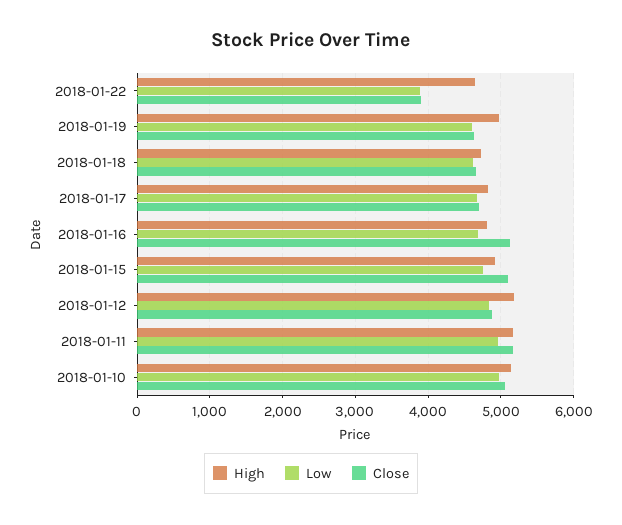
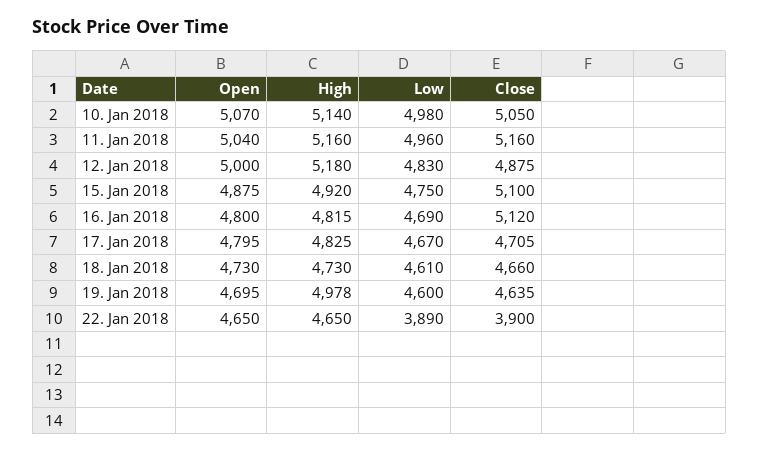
Open, 2018-01-10: none -> 5070
Open, 2018-01-11: none -> 5040
Open, 2018-01-12: none -> 5000
Open, 2018-01-15: none -> 4875
Open, 2018-01-16: none -> 4800
Open, 2018-01-17: none -> 4795
Open, 2018-01-18: none -> 4730
Open, 2018-01-19: none -> 4695
Open, 2018-01-22: none -> 4650

